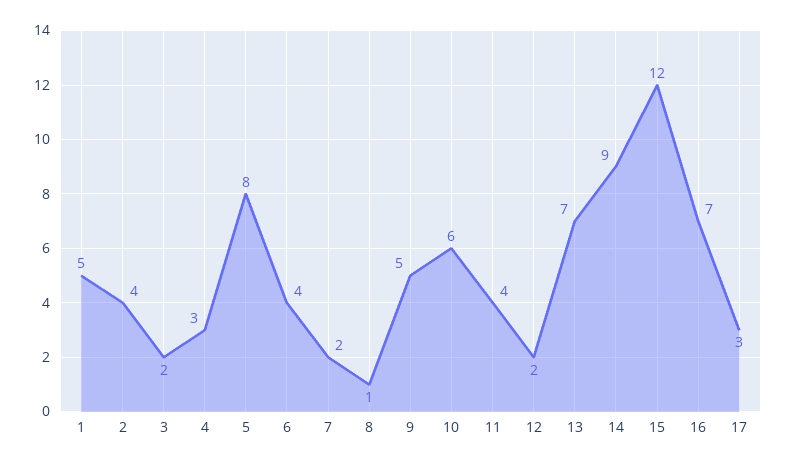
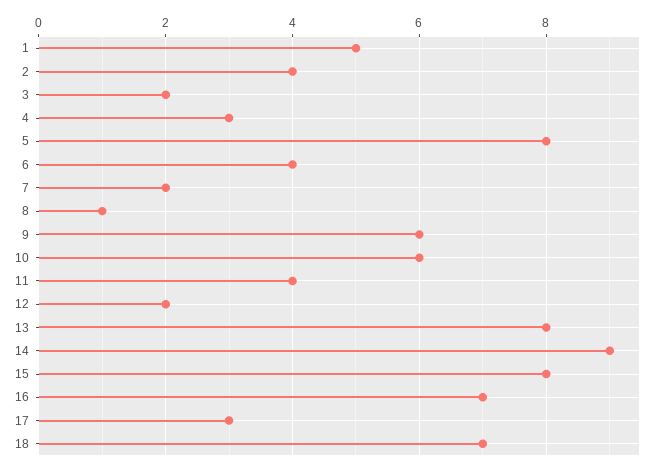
9: 5 -> 6
13: 7 -> 8
15: 12 -> 8
18: none -> 7

